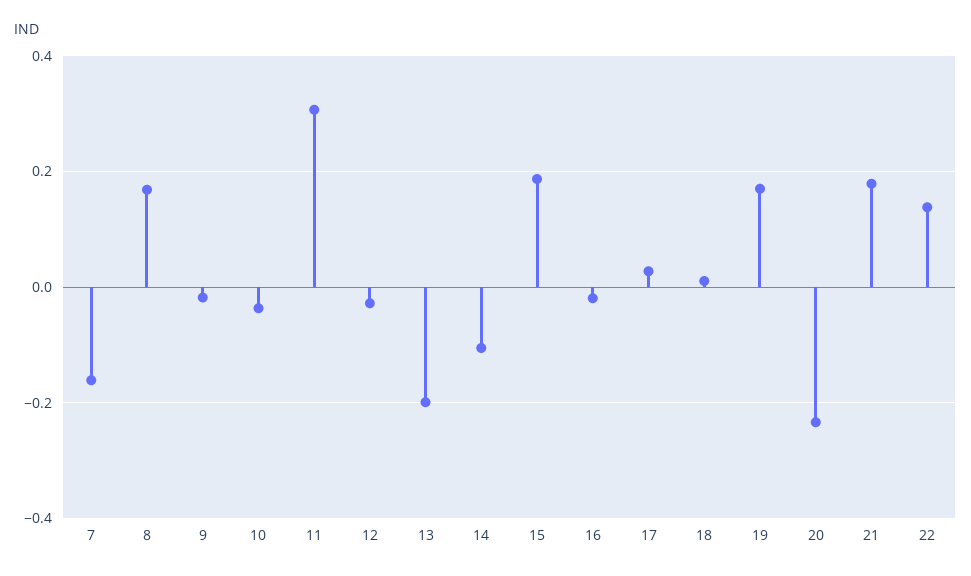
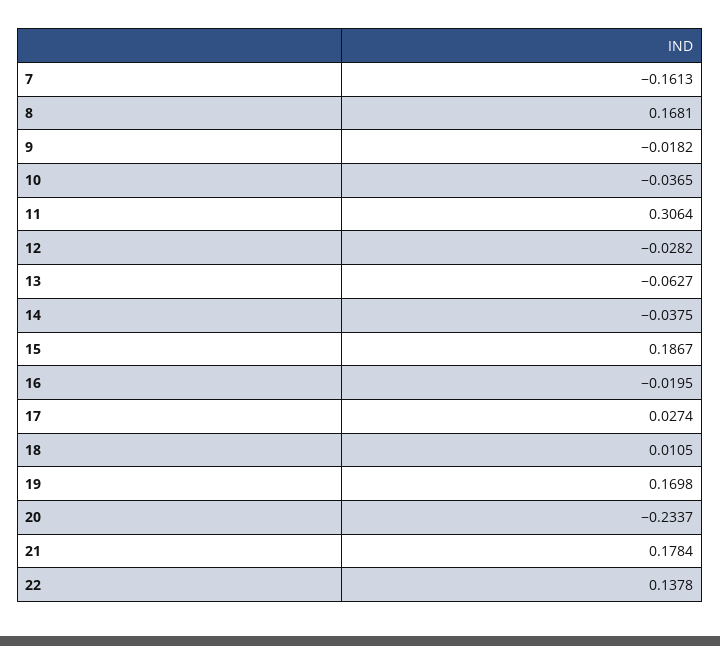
13: -0.2 -> -0.0627
14: -0.1 -> -0.0375

